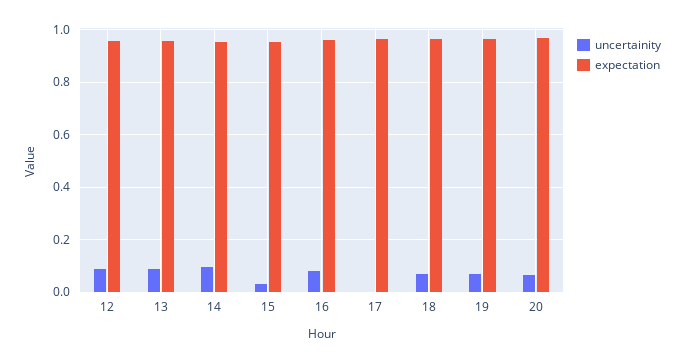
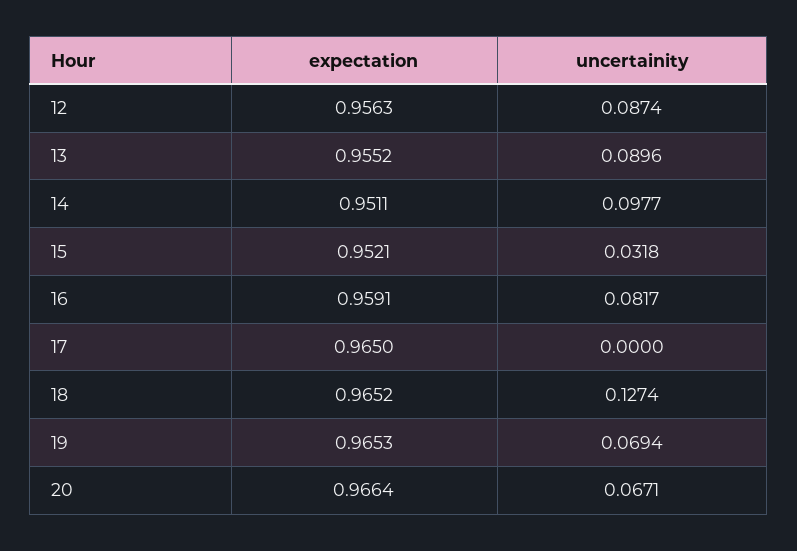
uncertainity, 18: 0.075 -> 0.1274

